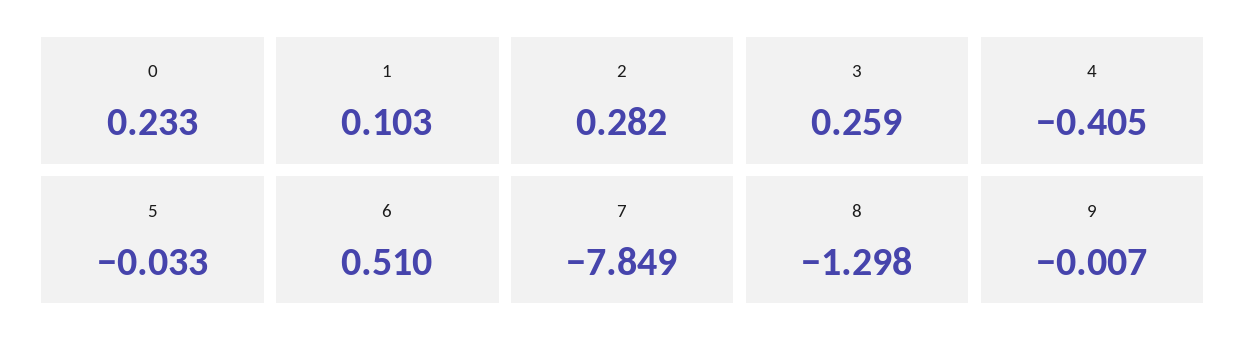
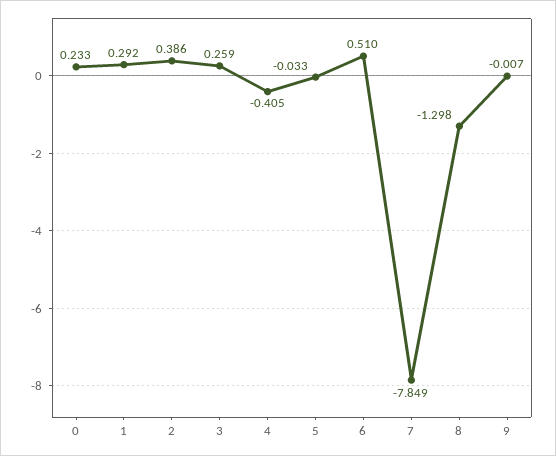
1: 0.103 -> 0.292
2: 0.282 -> 0.386

